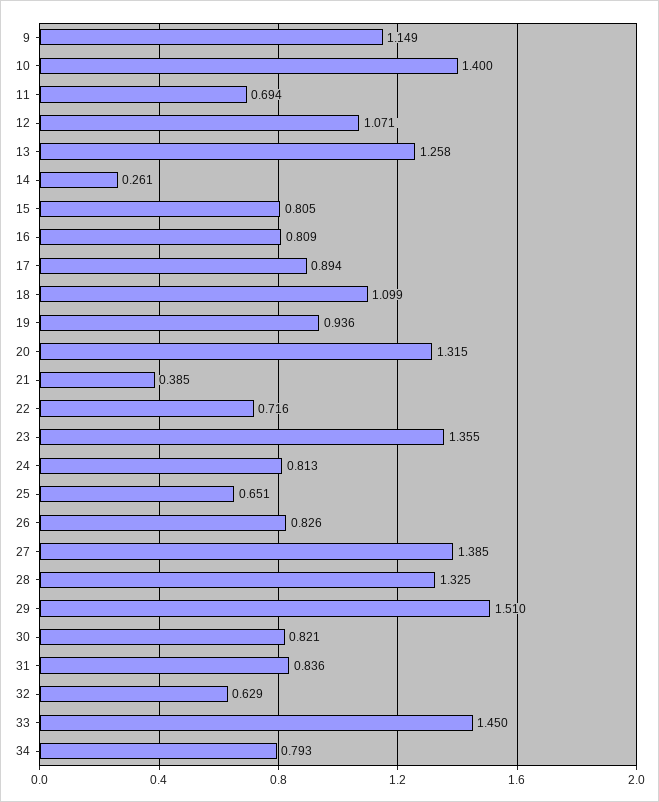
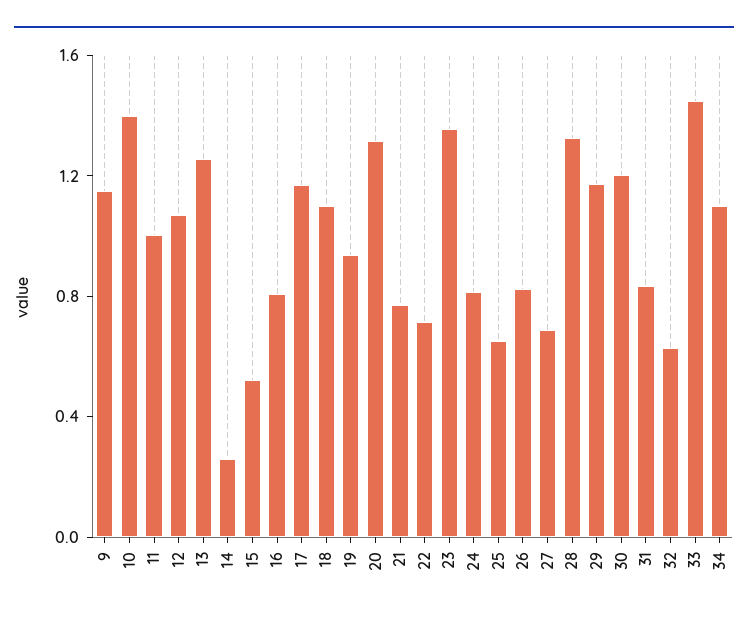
11: 0.694 -> 1
15: 0.805 -> 0.5
17: 0.894 -> 1.2
21: 0.385 -> 0.8
27: 1.385 -> 0.7
29: 1.51 -> 1.2
30: 0.821 -> 1.2
34: 0.793 -> 1.1

